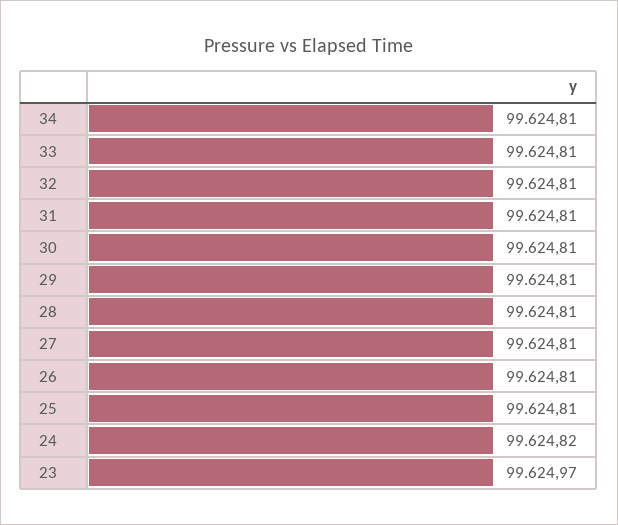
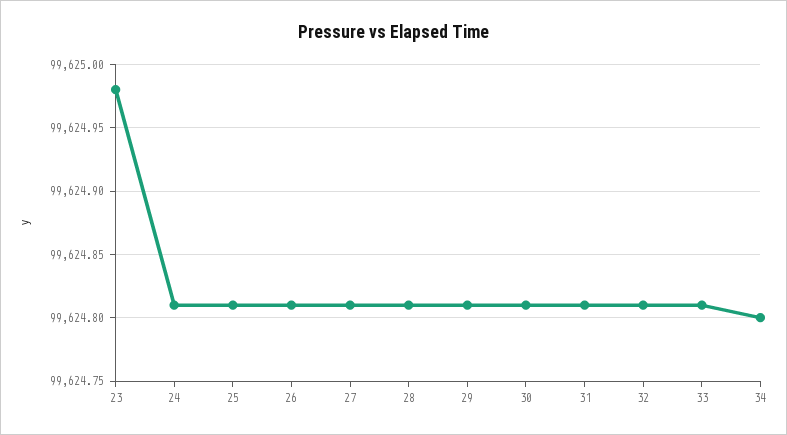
34: 99624.81 -> 99624.8
24: 99624.82 -> 99624.81
23: 99624.97 -> 99624.98

